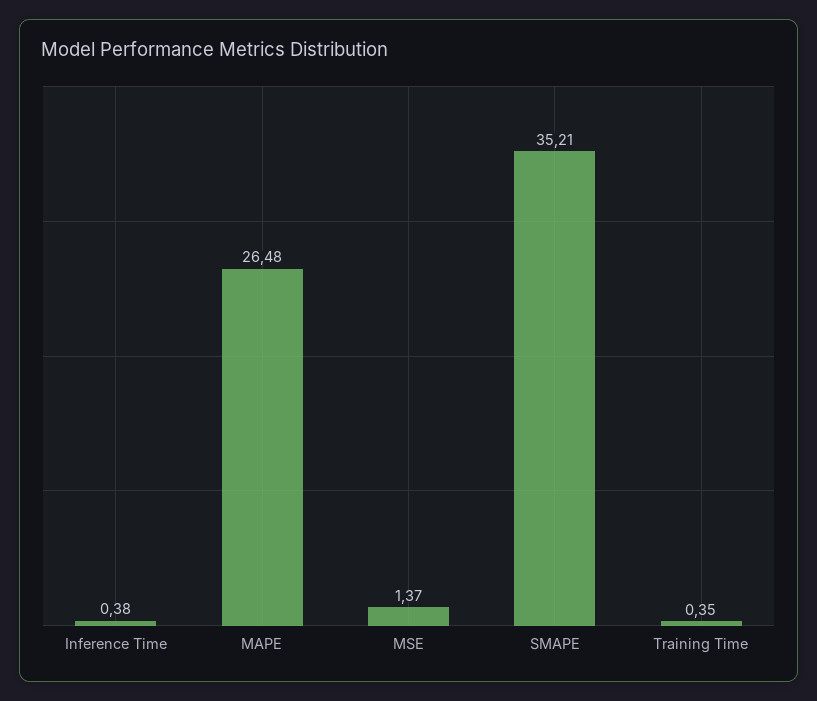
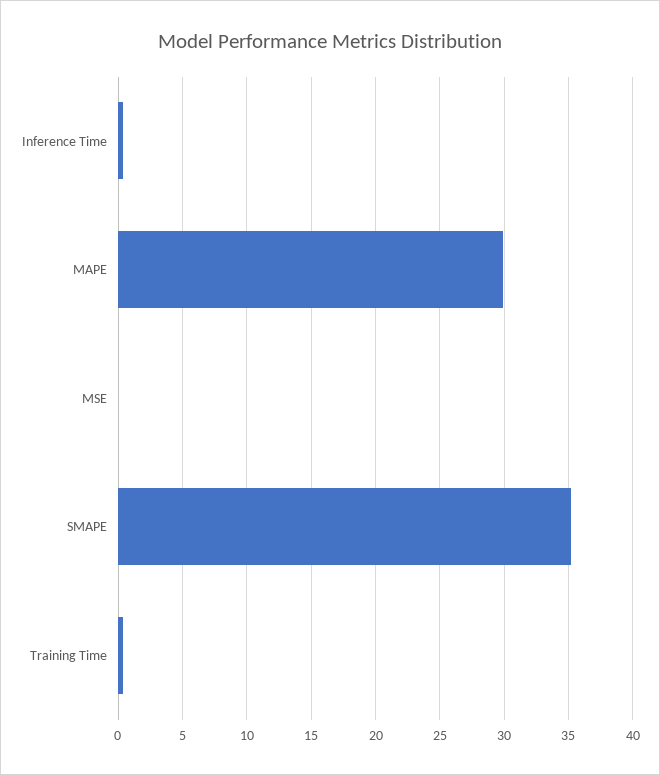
MAPE: 26.48 -> 30
MSE: 1.37 -> 0

